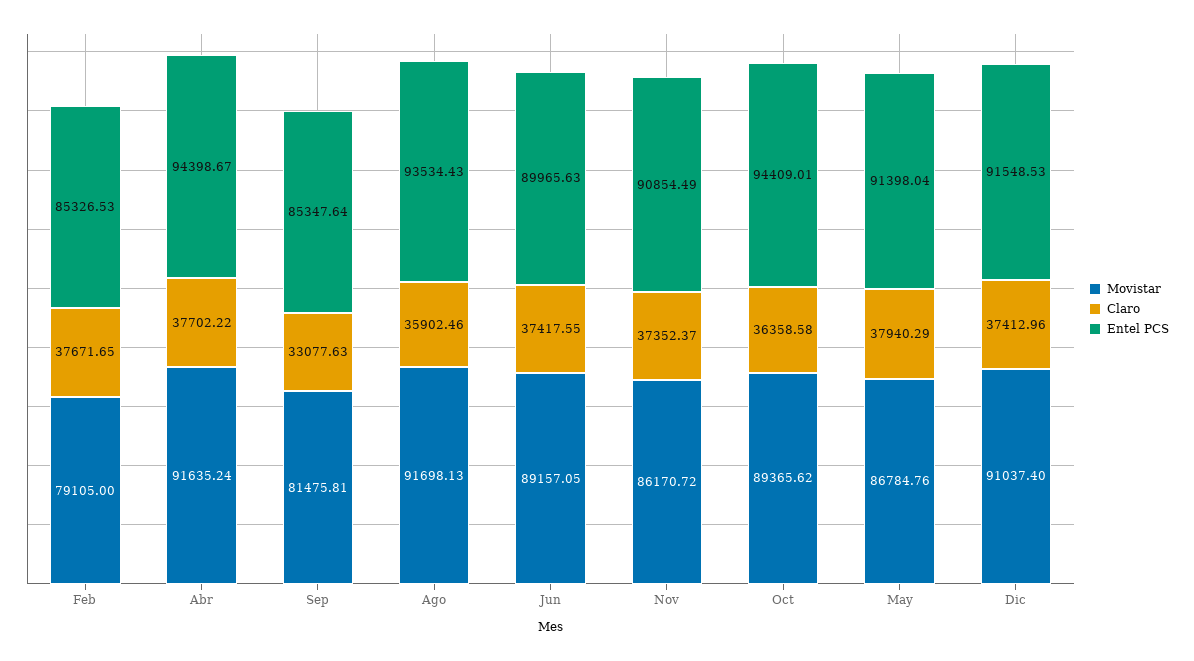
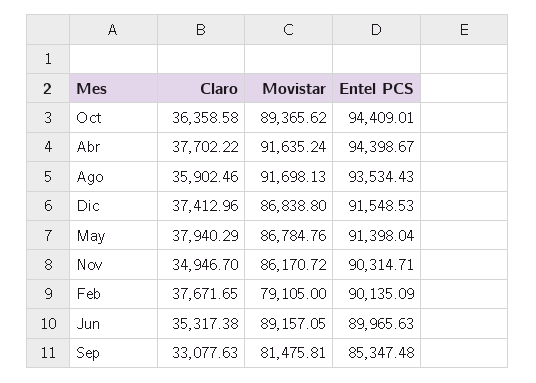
Entel PCS, Feb: 85326.53 -> 90135.09
Entel PCS, Sep: 85347.64 -> 85347.48
Claro, Jun: 37417.55 -> 35317.38
Claro, Nov: 37352.37 -> 34946.7
Entel PCS, Nov: 90854.49 -> 90314.71
Movistar, Dic: 91037.4 -> 86838.8

